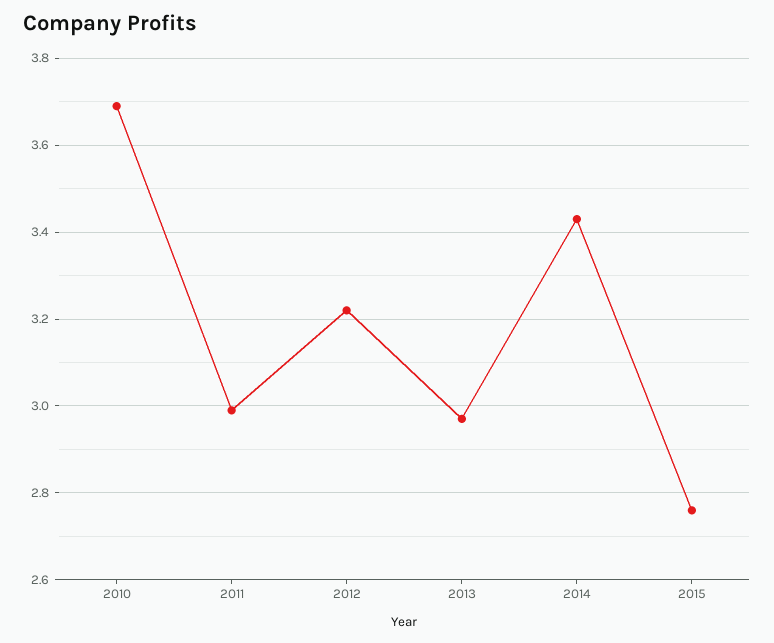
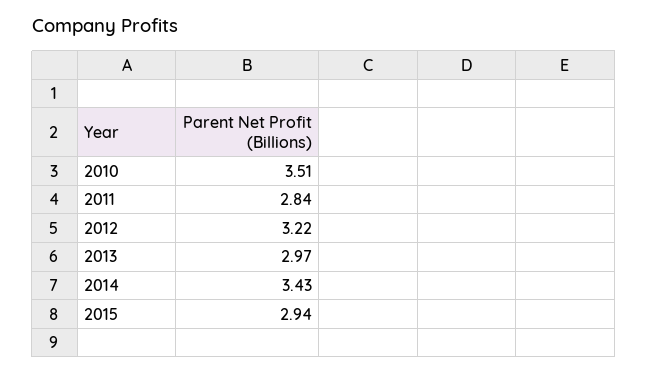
2010: 3.7 -> 3.51
2011: 3 -> 2.84
2015: 2.75 -> 2.94

